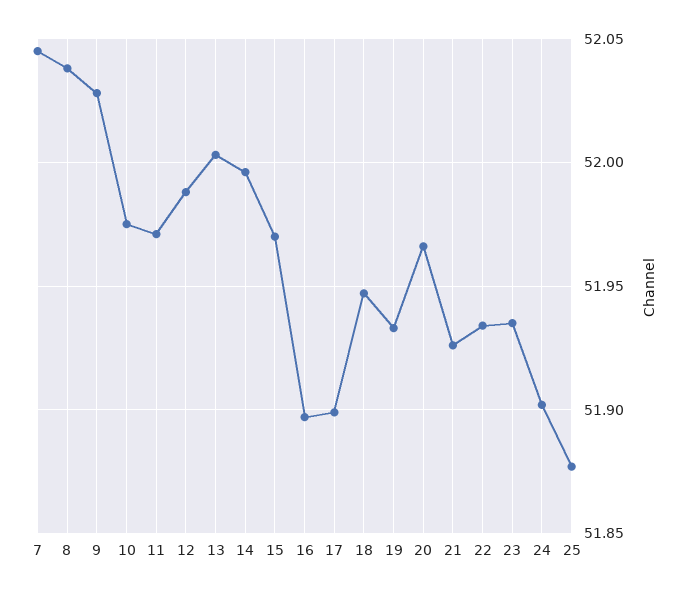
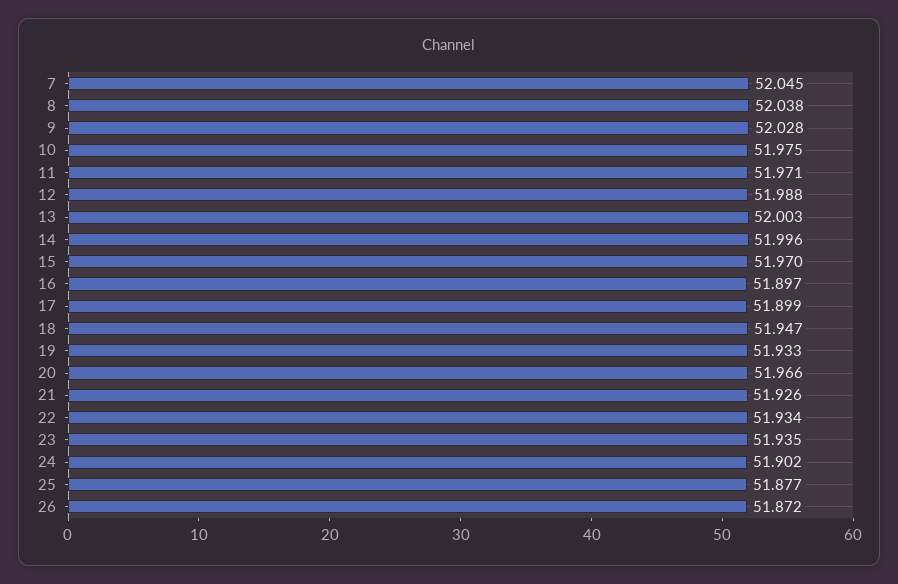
26: none -> 51.872

